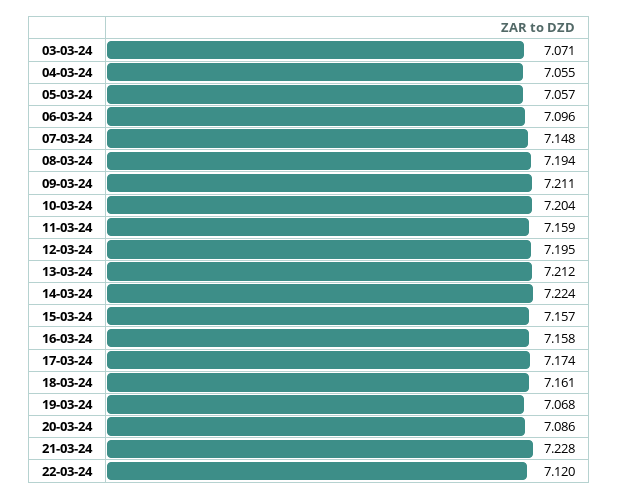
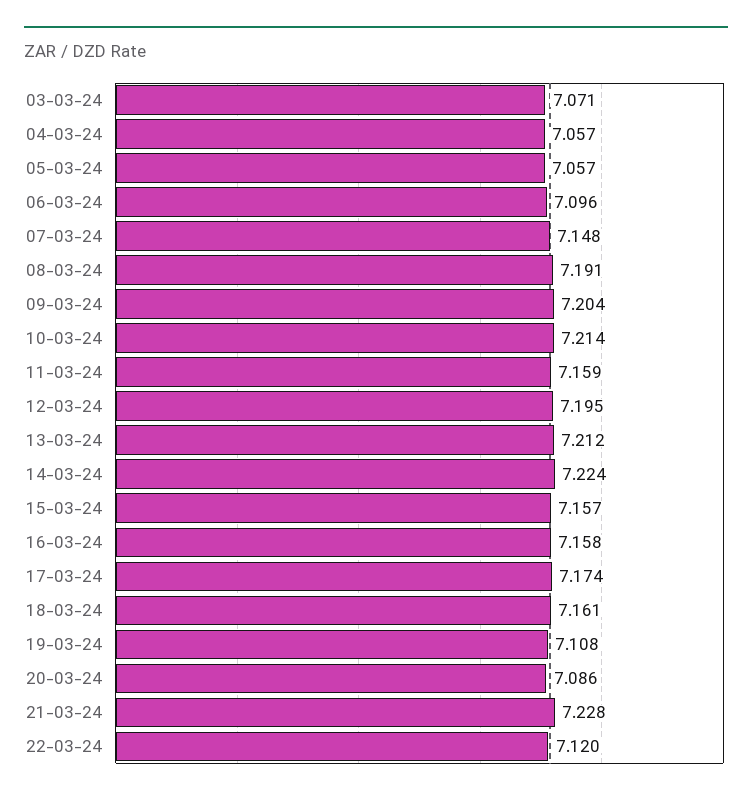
04-03-24: 7.055 -> 7.057
08-03-24: 7.194 -> 7.191
09-03-24: 7.211 -> 7.204
10-03-24: 7.204 -> 7.214
19-03-24: 7.068 -> 7.108

